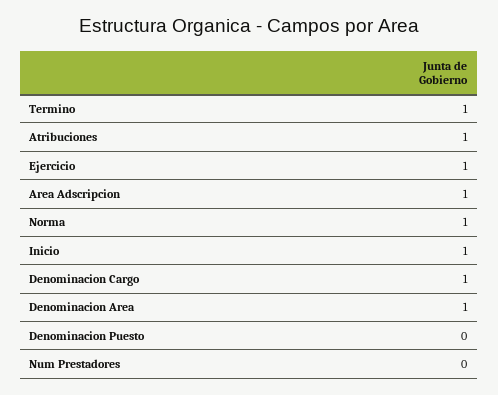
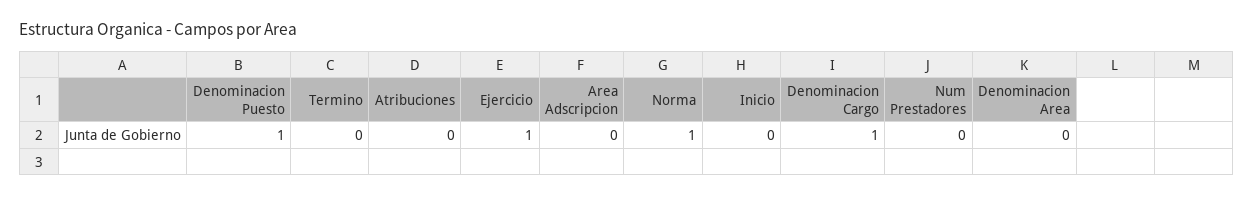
Termino: 1 -> 0
Atribuciones: 1 -> 0
Area Adscripcion: 1 -> 0
Inicio: 1 -> 0
Denominacion Area: 1 -> 0
Denominacion Puesto: 0 -> 1

